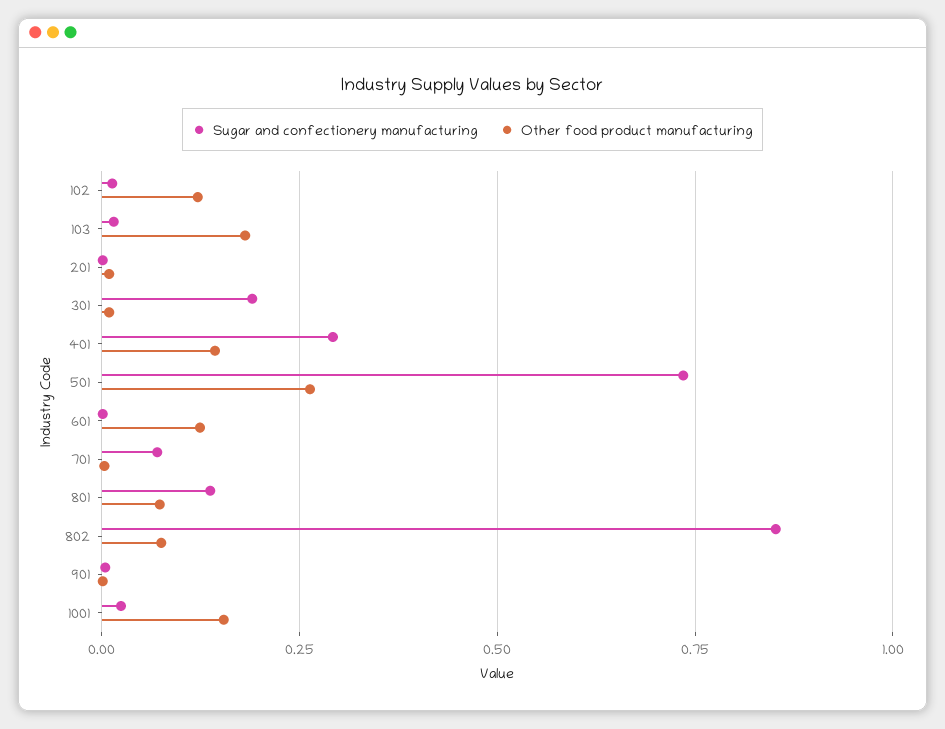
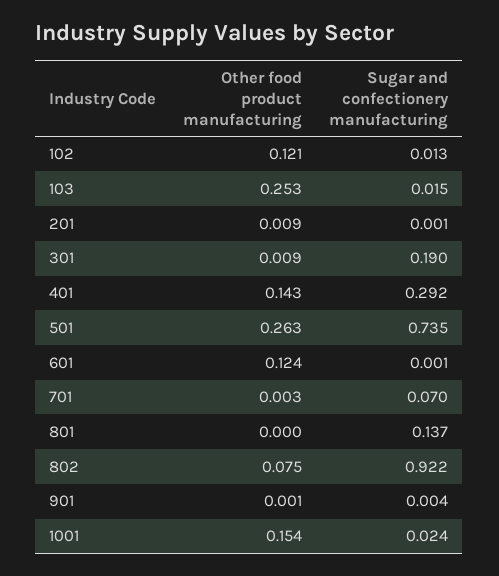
Other food product manufacturing, 103: 0.175 -> 0.253
Other food product manufacturing, 801: 0.075 -> 0
Sugar and confectionery manufacturing, 802: 0.85 -> 0.922

